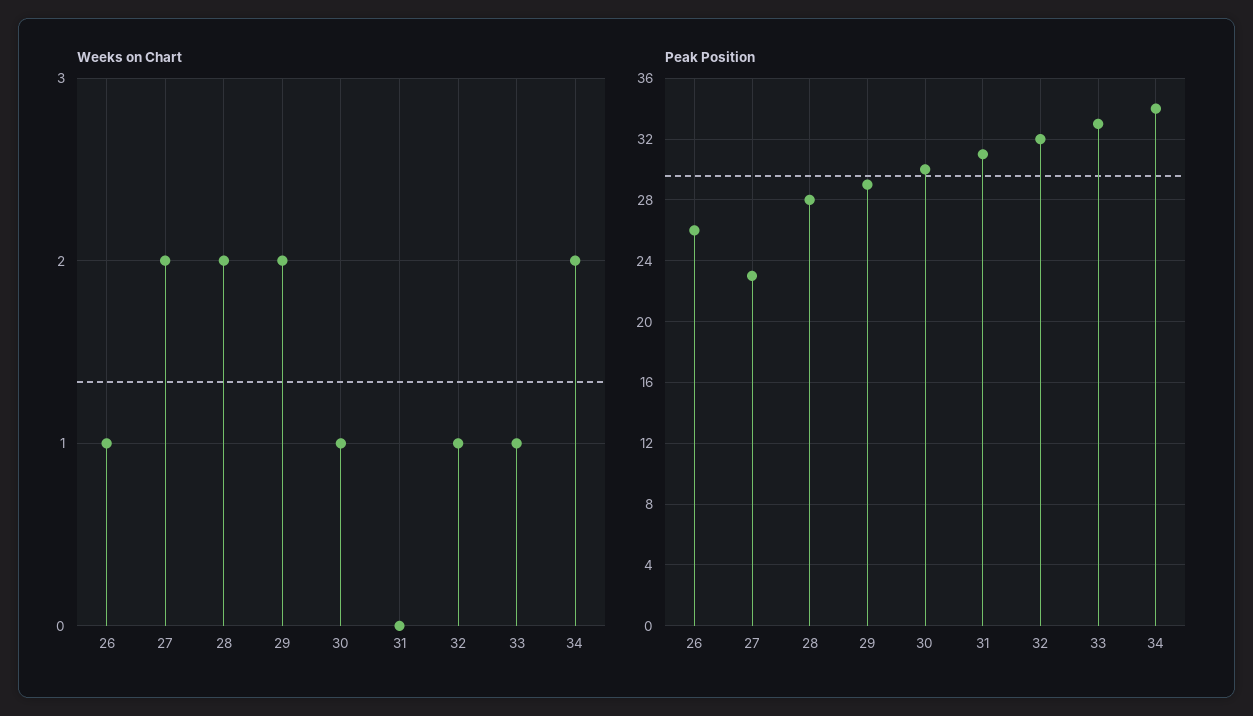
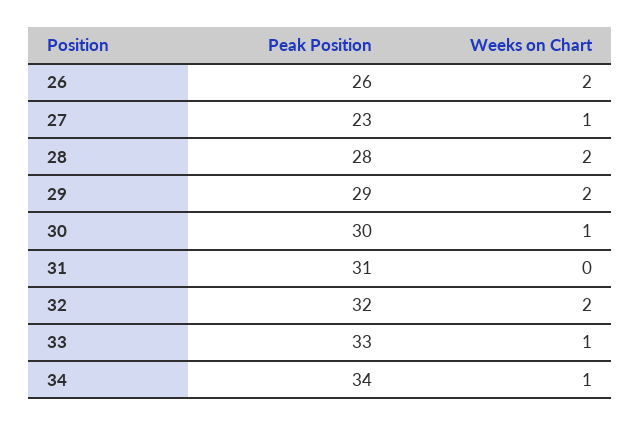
Weeks on Chart, 26: 1 -> 2
Weeks on Chart, 27: 2 -> 1
Weeks on Chart, 32: 1 -> 2
Weeks on Chart, 34: 2 -> 1

